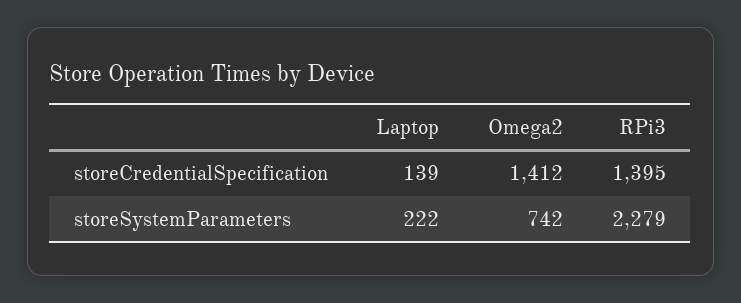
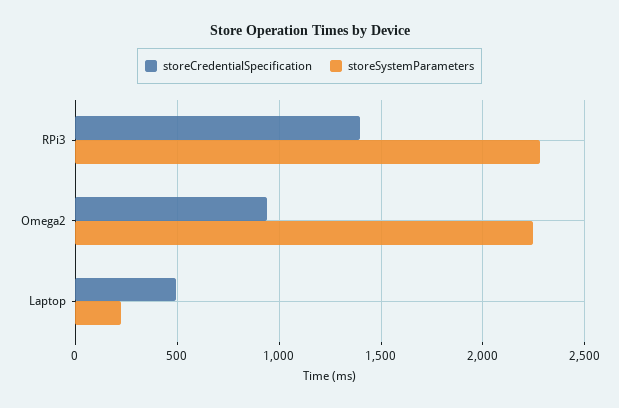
storeCredentialSpecification, Laptop: 139 -> 500
storeCredentialSpecification, Omega2: 1412 -> 950
storeSystemParameters, Omega2: 742 -> 2250

